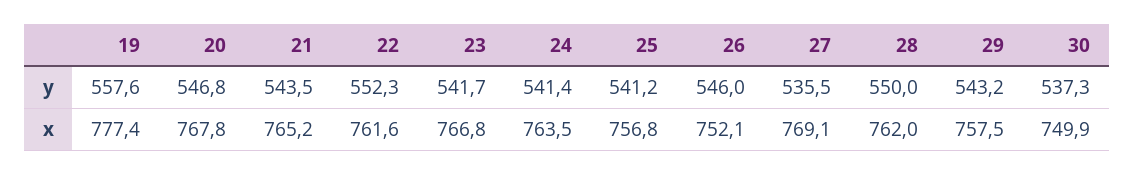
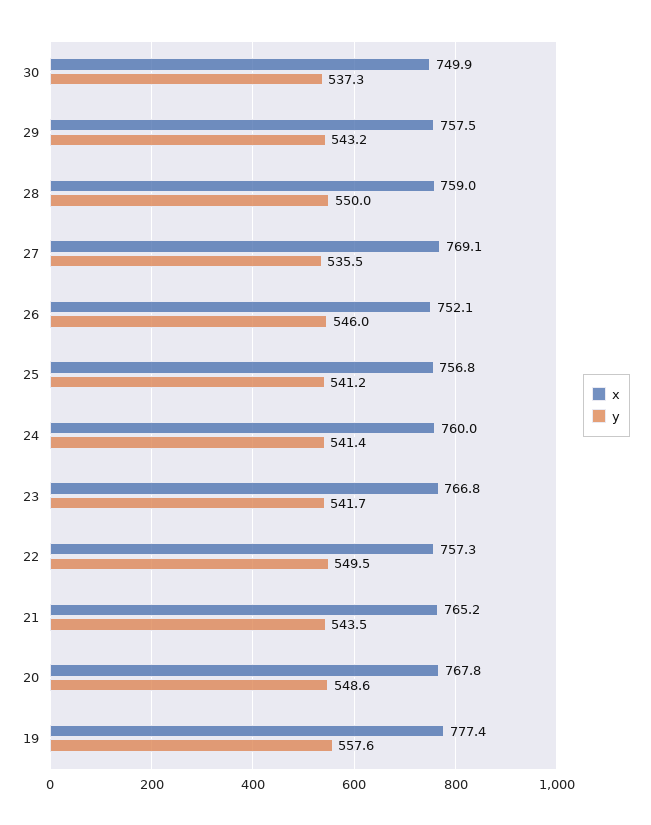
y, 20: 546.8 -> 548.6
y, 22: 552.3 -> 549.5
x, 22: 761.6 -> 757.3
x, 24: 763.5 -> 760
x, 28: 762 -> 759

